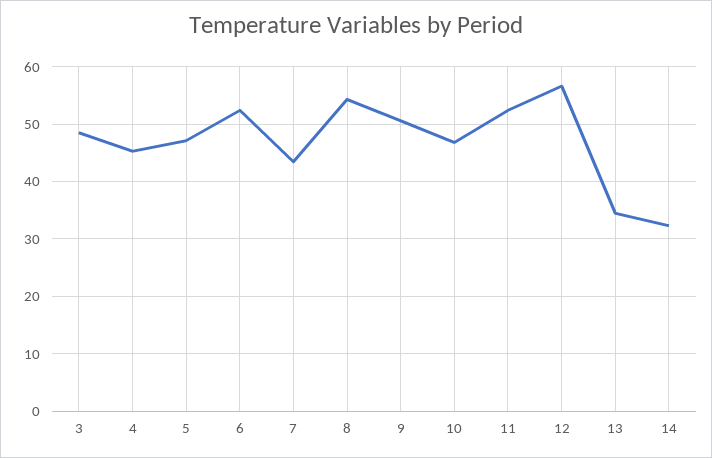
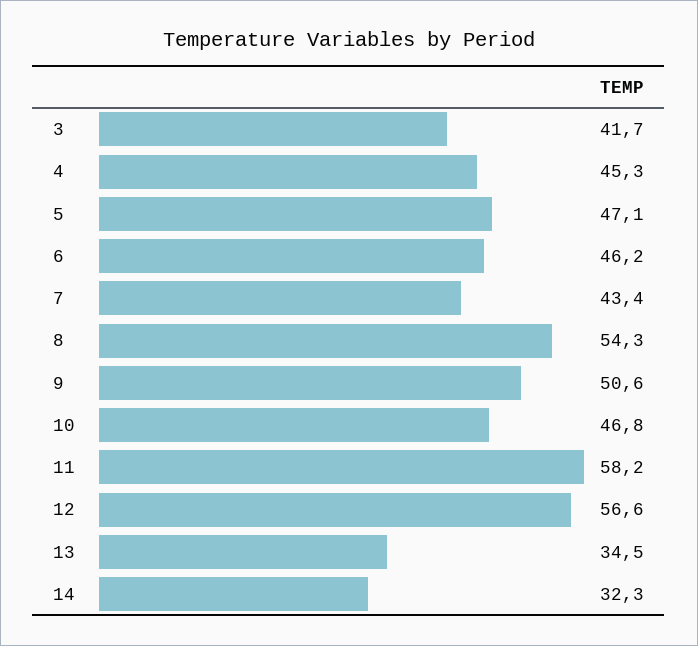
3: 48 -> 41.7
6: 52 -> 46.2
11: 52 -> 58.2

